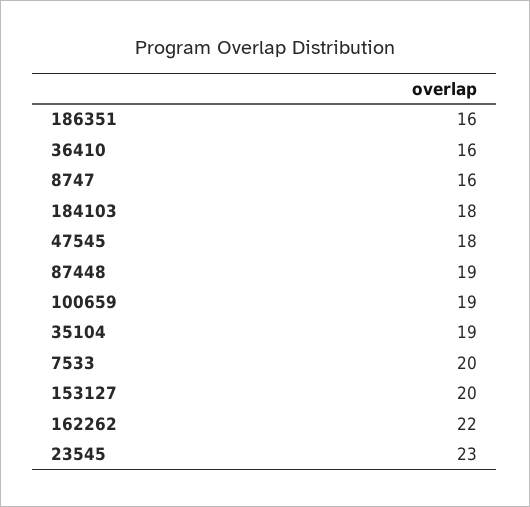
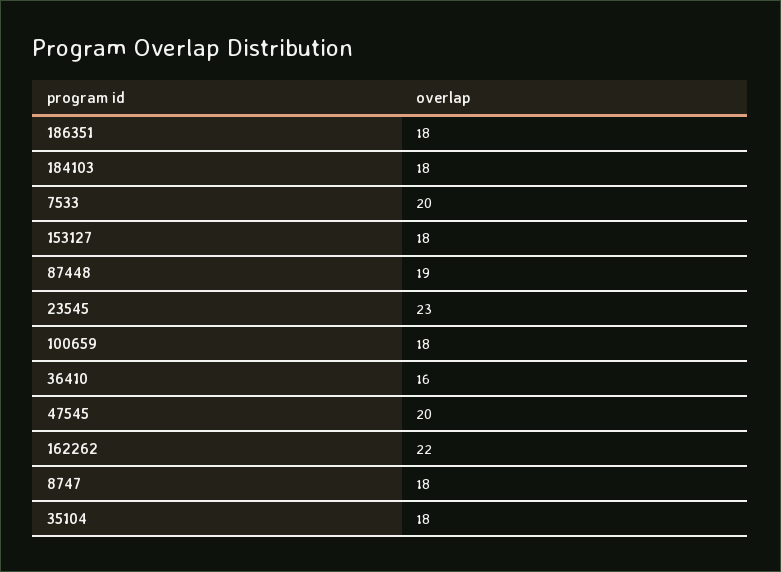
186351: 16 -> 18
8747: 16 -> 18
47545: 18 -> 20
100659: 19 -> 18
35104: 19 -> 18
153127: 20 -> 18

